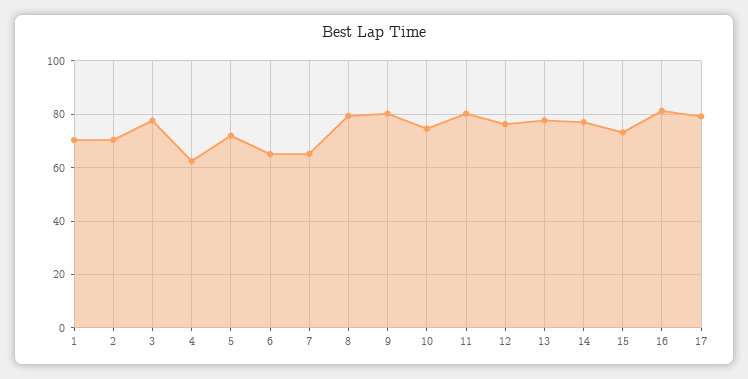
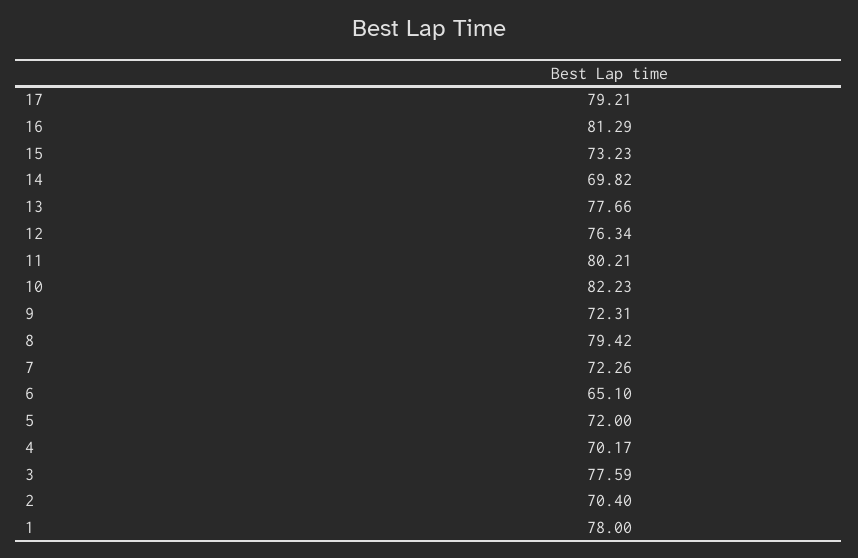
1: 70 -> 78
4: 62.5 -> 70.17
7: 65 -> 72.26
9: 80 -> 72.31
10: 75 -> 82.23
14: 77.5 -> 69.82

